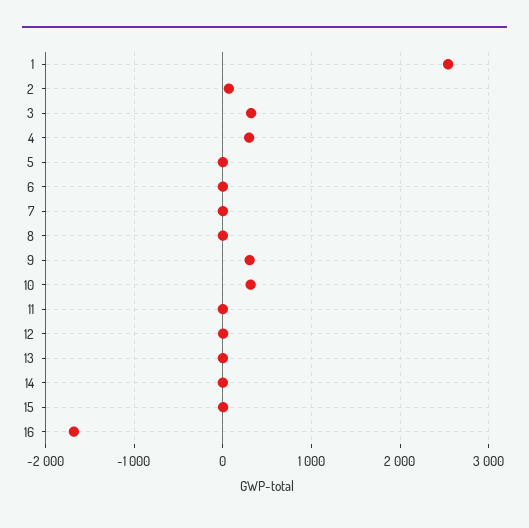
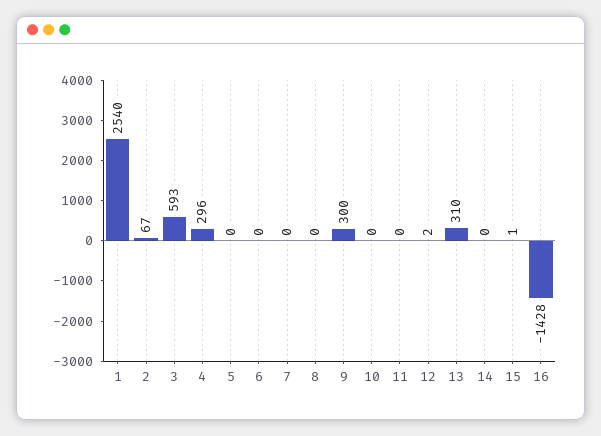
3: 300 -> 593
10: 300 -> 0
13: 0 -> 310
16: -1700 -> -1428

